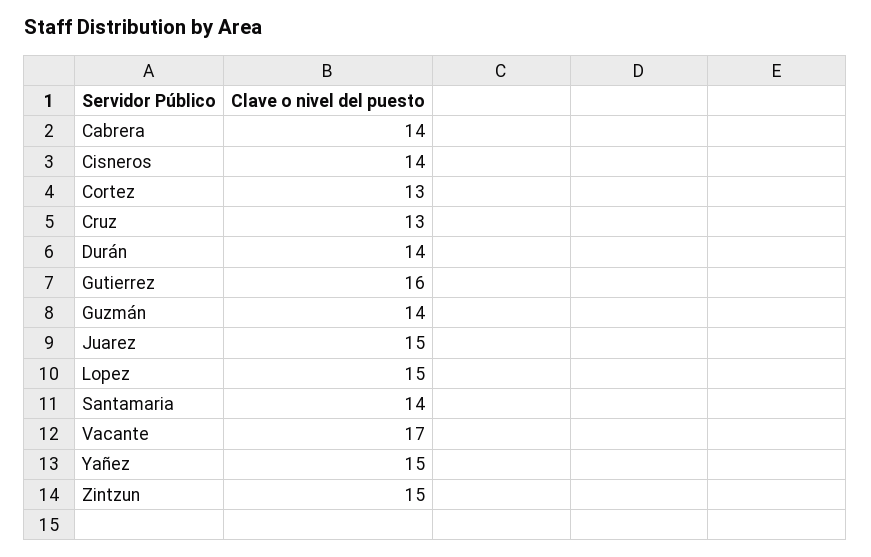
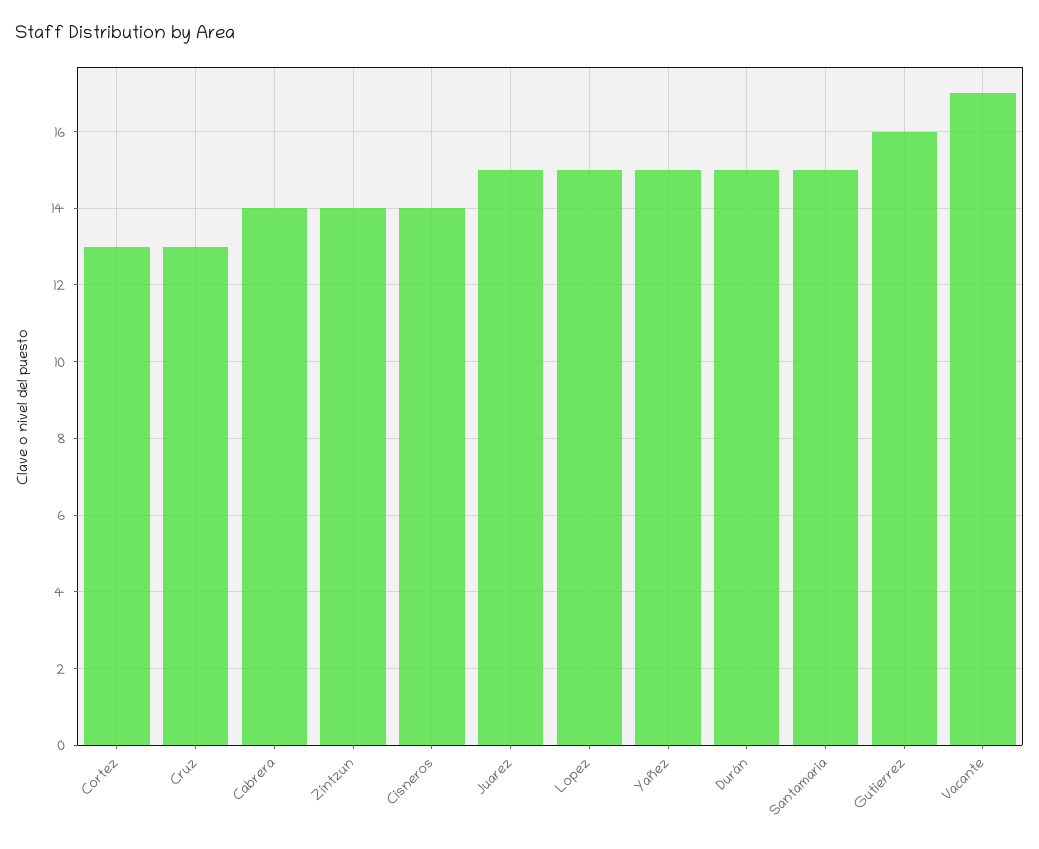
Durán: 14 -> 15
Guzmán: 14 -> none
Santamaria: 14 -> 15
Zintzun: 15 -> 14

